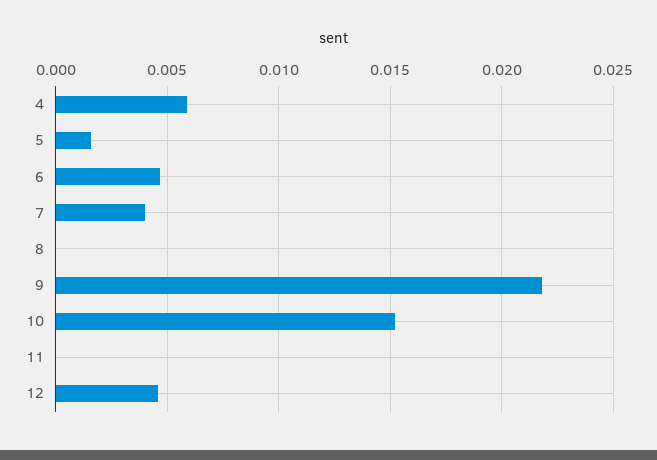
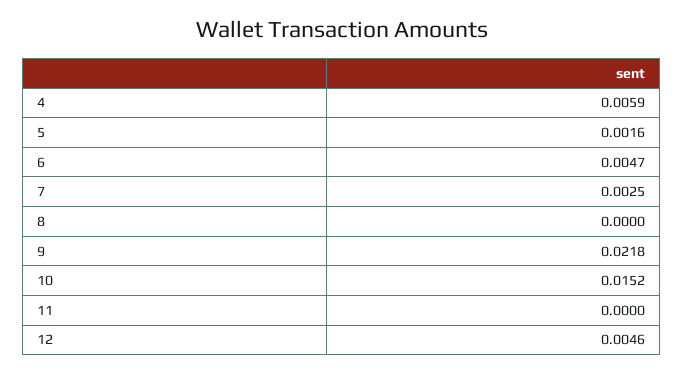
7: 0.004 -> 0.0025

